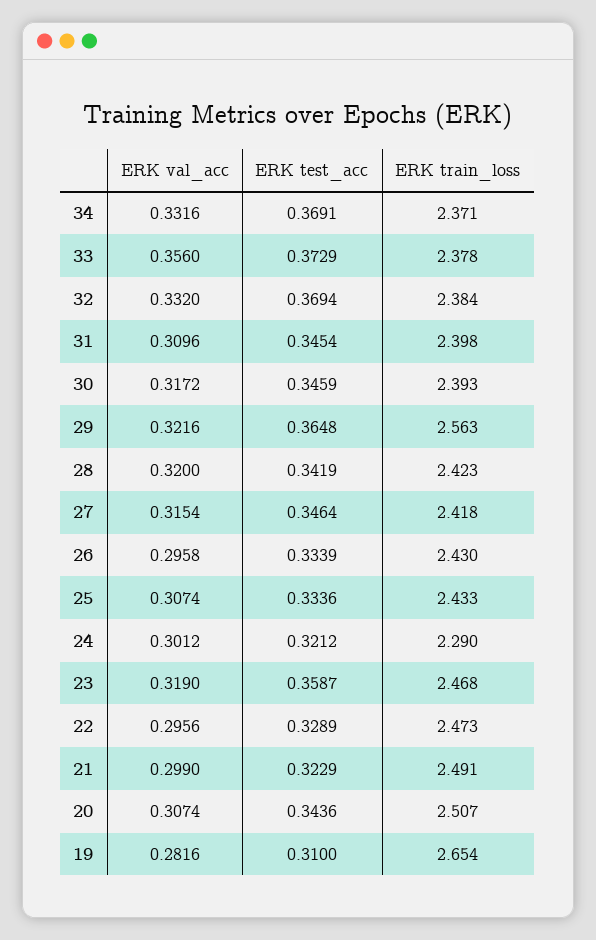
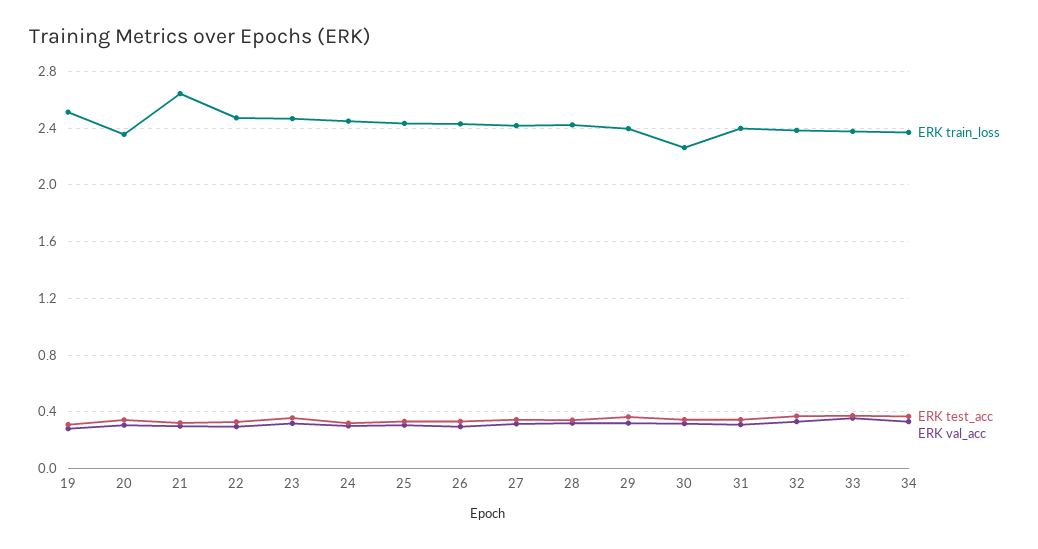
ERK train_loss, 30: 2.393 -> 2.25
ERK train_loss, 29: 2.563 -> 2.4
ERK train_loss, 24: 2.29 -> 2.45
ERK train_loss, 21: 2.491 -> 2.65
ERK train_loss, 20: 2.507 -> 2.35
ERK train_loss, 19: 2.654 -> 2.5

